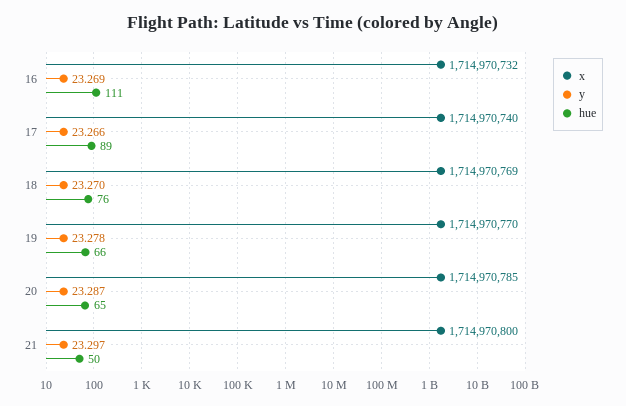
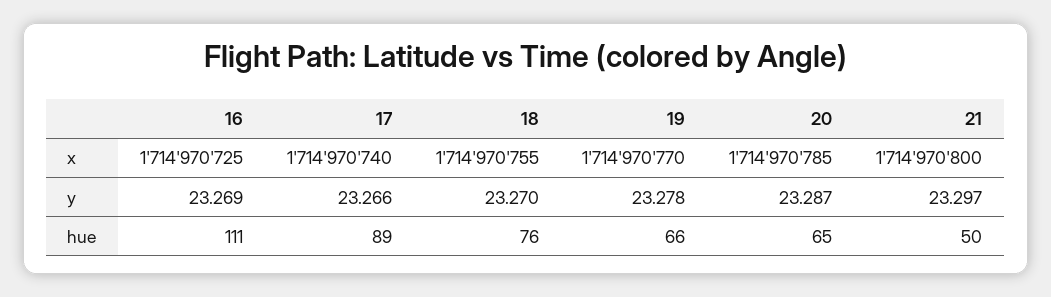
x, 16: 1714970732 -> 1714970725
x, 18: 1714970769 -> 1714970755

